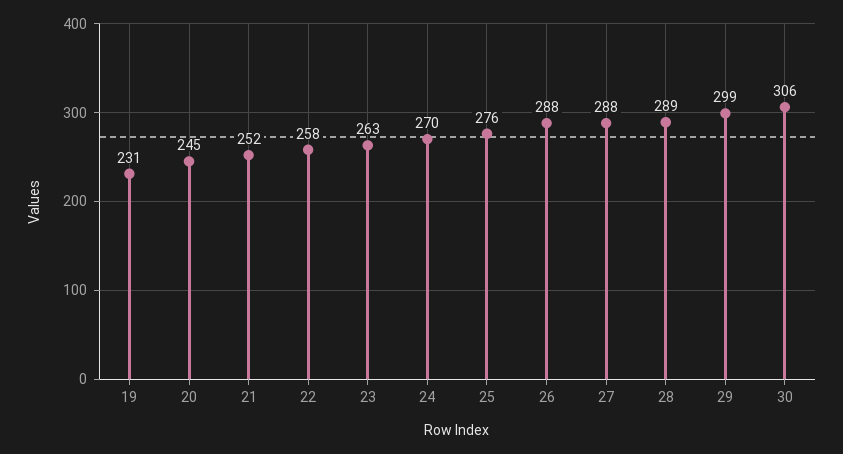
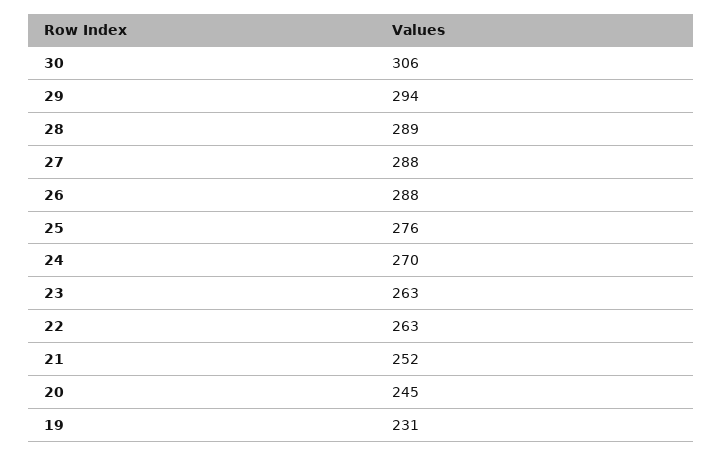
22: 258 -> 263
29: 299 -> 294

